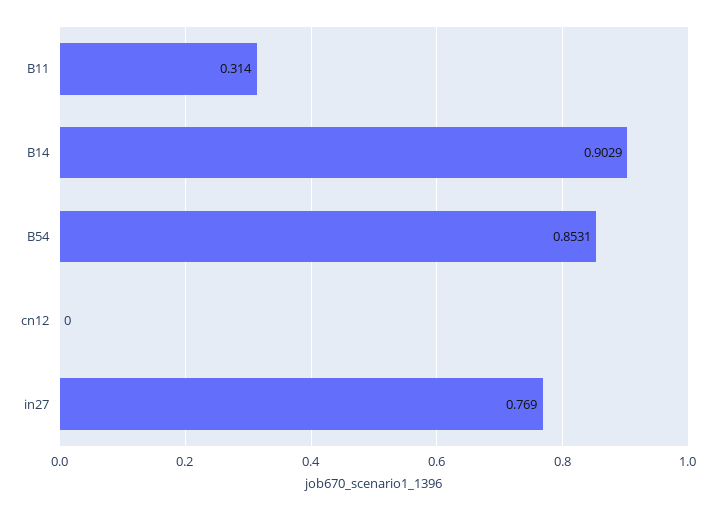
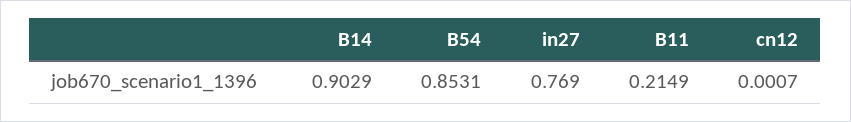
B11: 0.314 -> 0.2149
cn12: 0 -> 0.0007

